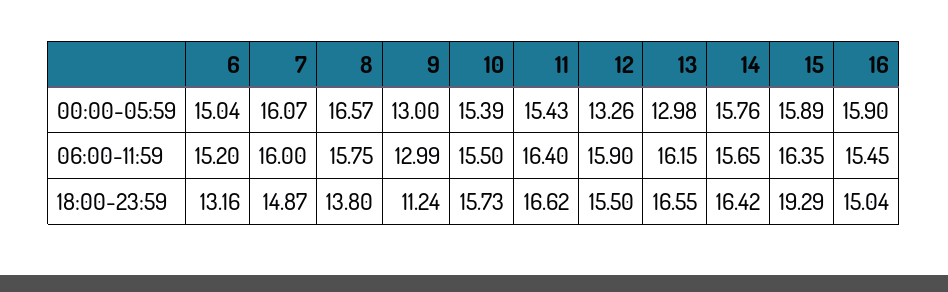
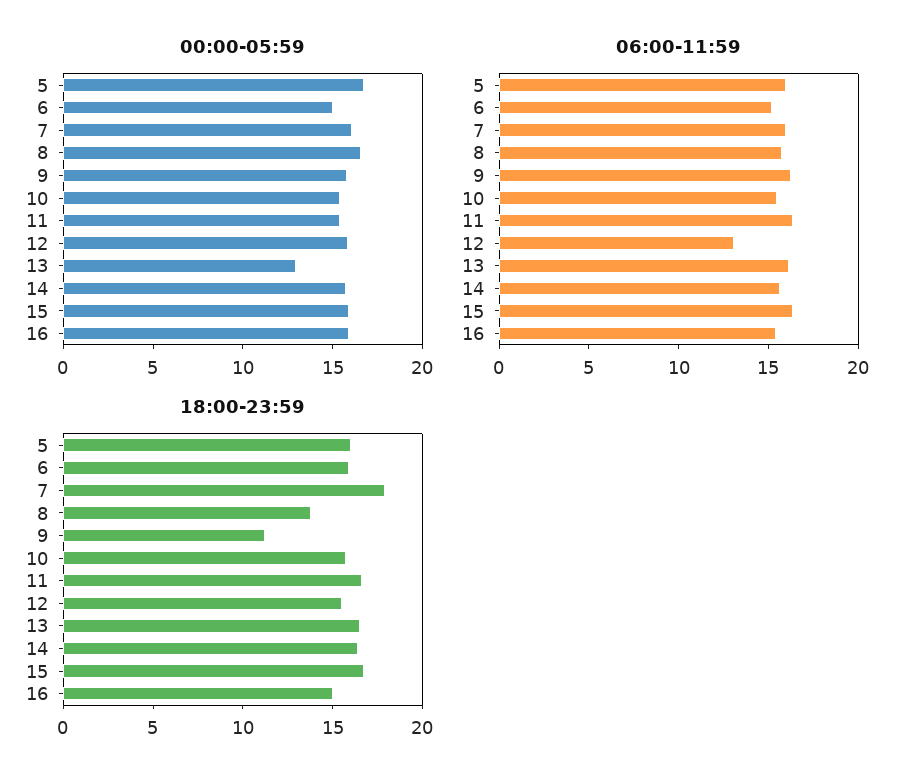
00:00-05:59, 9: 13 -> 16
00:00-05:59, 12: 13.26 -> 16
06:00-11:59, 9: 12.99 -> 16
06:00-11:59, 12: 15.9 -> 13
18:00-23:59, 6: 13.16 -> 16
18:00-23:59, 7: 14.87 -> 18
18:00-23:59, 15: 19.29 -> 17
00:00-05:59, 5: none -> 17
06:00-11:59, 5: none -> 16
18:00-23:59, 5: none -> 16

